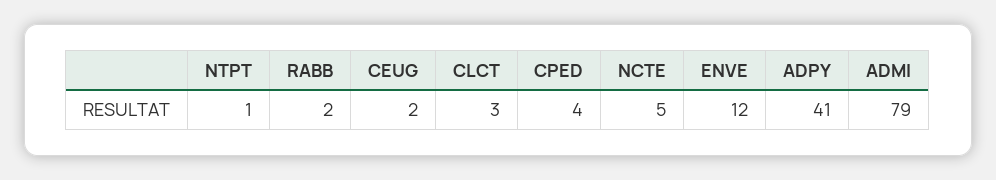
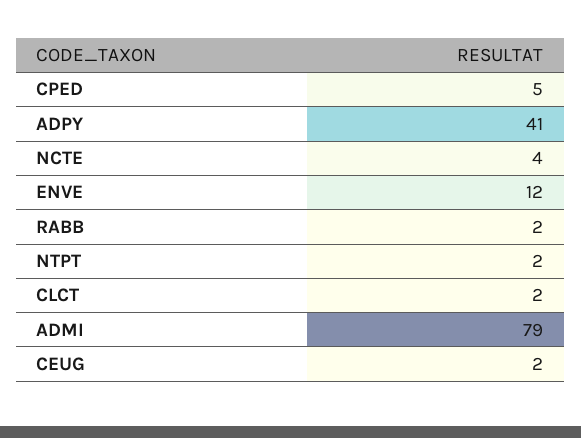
NTPT: 1 -> 2
CLCT: 3 -> 2
CPED: 4 -> 5
NCTE: 5 -> 4

